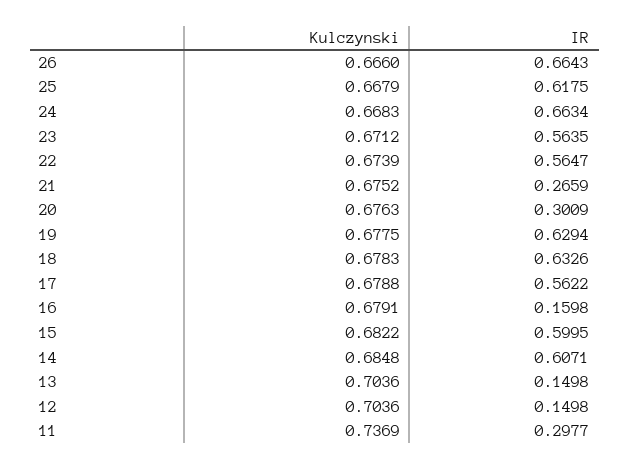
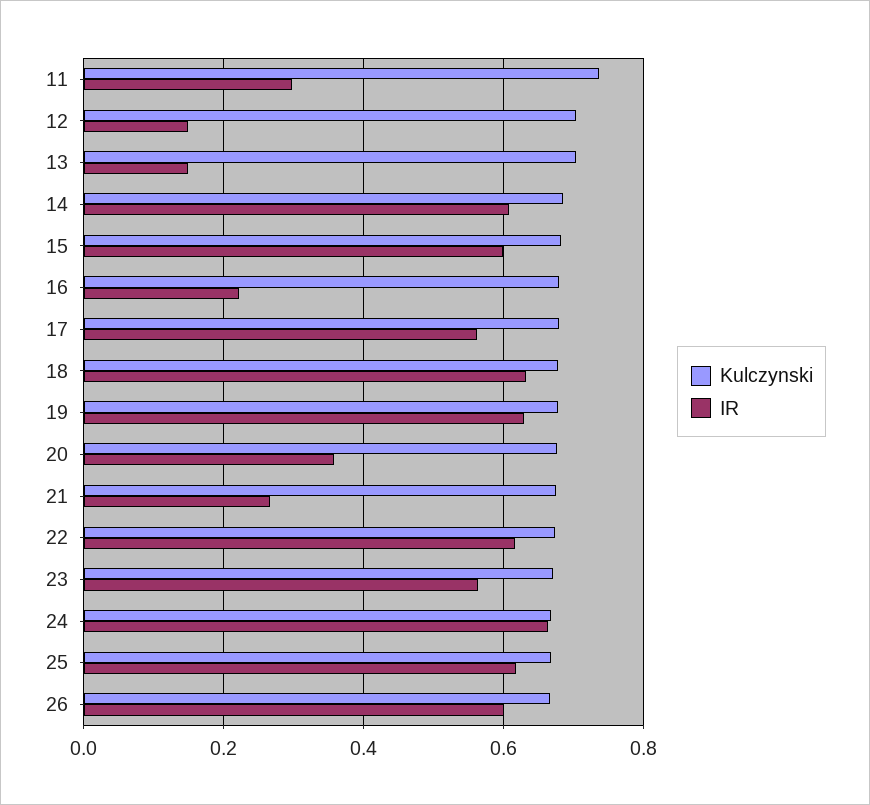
IR, 26: 0.6643 -> 0.6
IR, 22: 0.5647 -> 0.62
IR, 20: 0.3009 -> 0.36
IR, 16: 0.1598 -> 0.22

